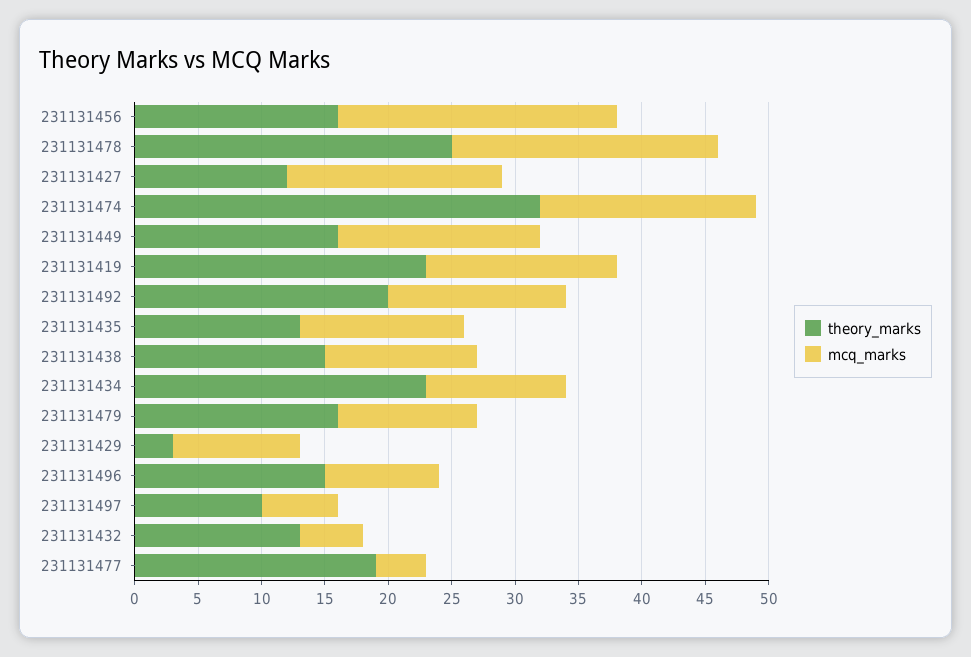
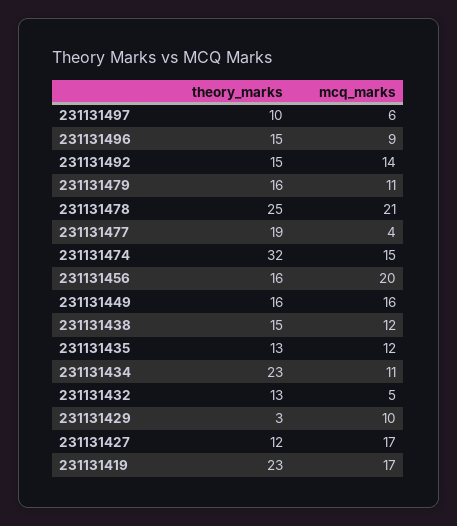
mcq_marks, 231131456: 22 -> 20
mcq_marks, 231131474: 17 -> 15
mcq_marks, 231131419: 15 -> 17
theory_marks, 231131492: 20 -> 15
mcq_marks, 231131435: 13 -> 12

